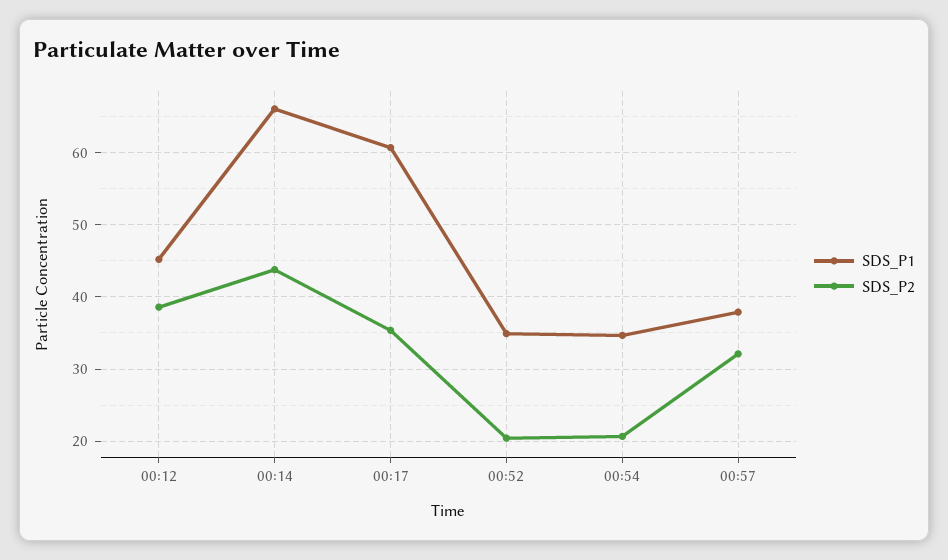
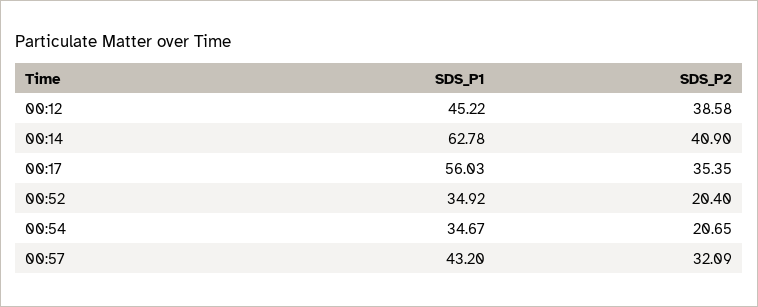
SDS_P1, 00:14: 66 -> 62.78
SDS_P2, 00:14: 44 -> 40.9
SDS_P1, 00:17: 61 -> 56.03
SDS_P1, 00:57: 38 -> 43.2

